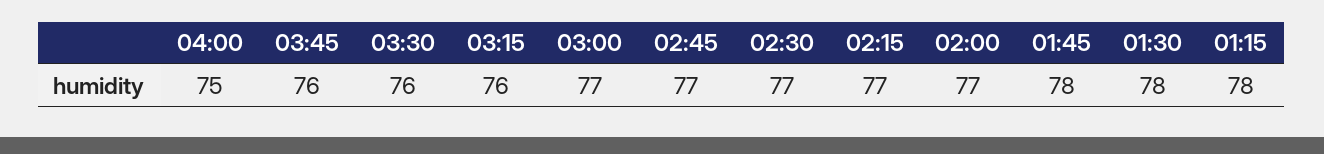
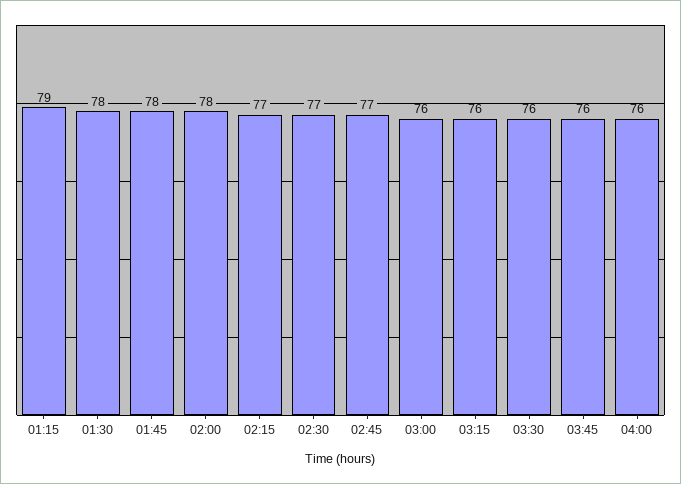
04:00: 75 -> 76
03:00: 77 -> 76
02:00: 77 -> 78
01:15: 78 -> 79

